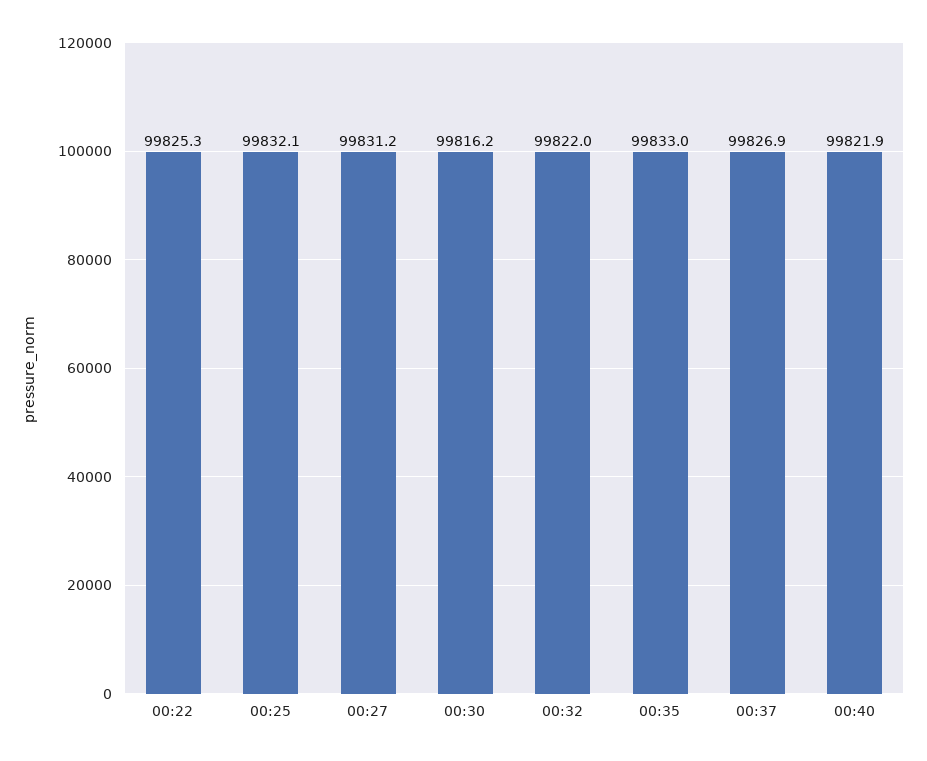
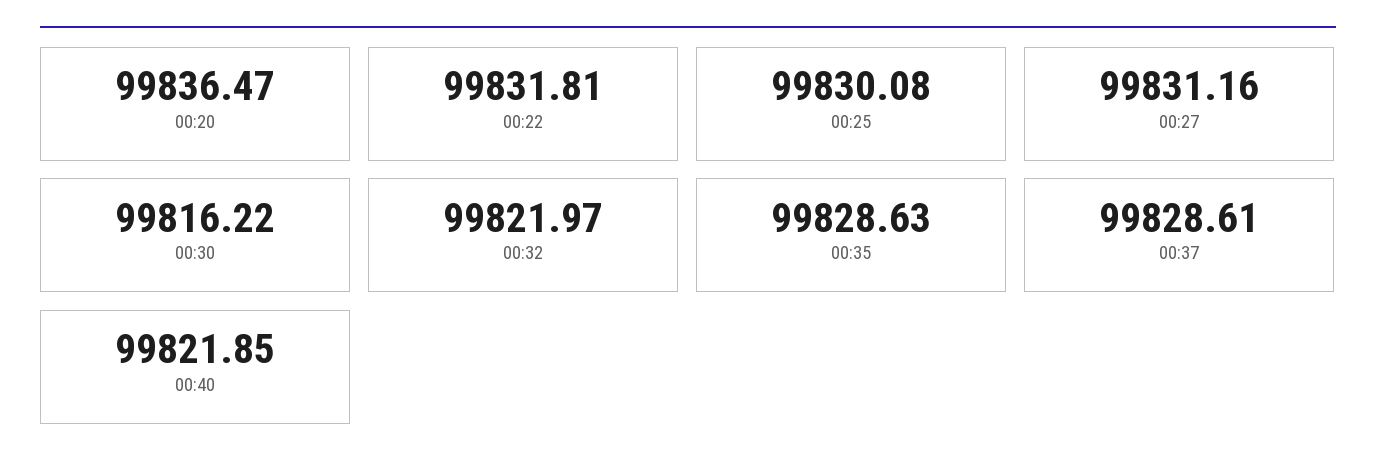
00:22: 99825.3 -> 99831.81
00:25: 99832.1 -> 99830.08
00:35: 99833 -> 99828.63
00:37: 99826.9 -> 99828.61
00:20: none -> 99836.47

